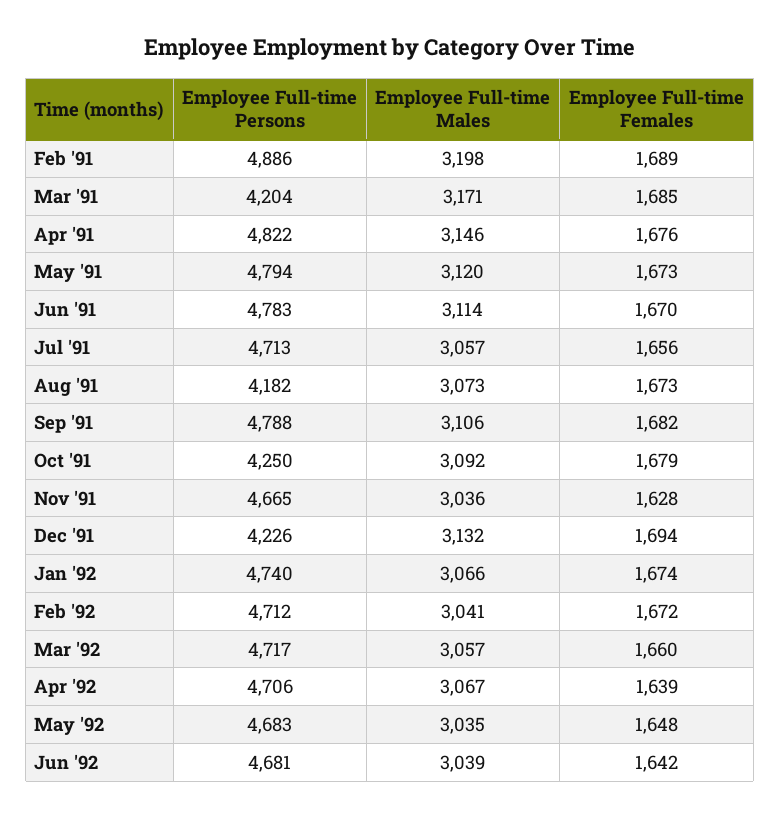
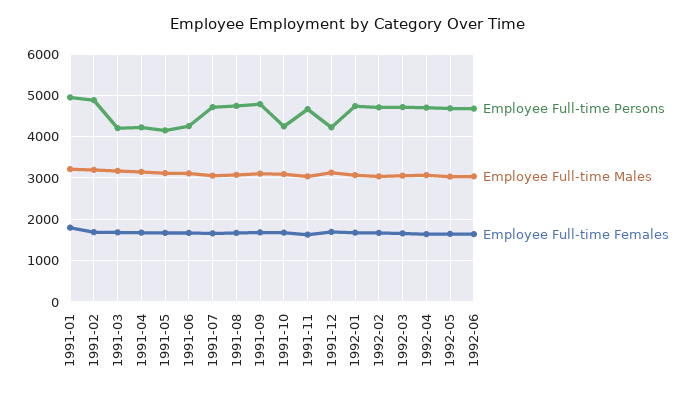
Employee Full-time Persons, Apr '91: 4822 -> 4200
Employee Full-time Persons, May '91: 4794 -> 4200
Employee Full-time Persons, Jun '91: 4783 -> 4200
Employee Full-time Persons, Aug '91: 4182 -> 4800
Employee Full-time Persons, 1991-01: none -> 5000
Employee Full-time Males, 1991-01: none -> 3200
Employee Full-time Females, 1991-01: none -> 1800

